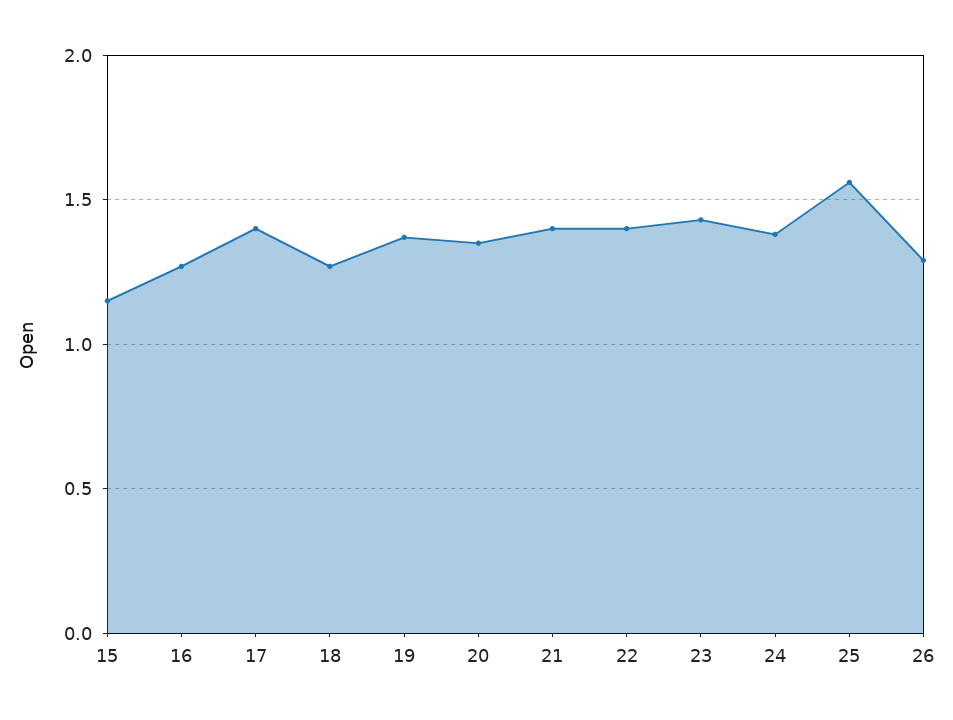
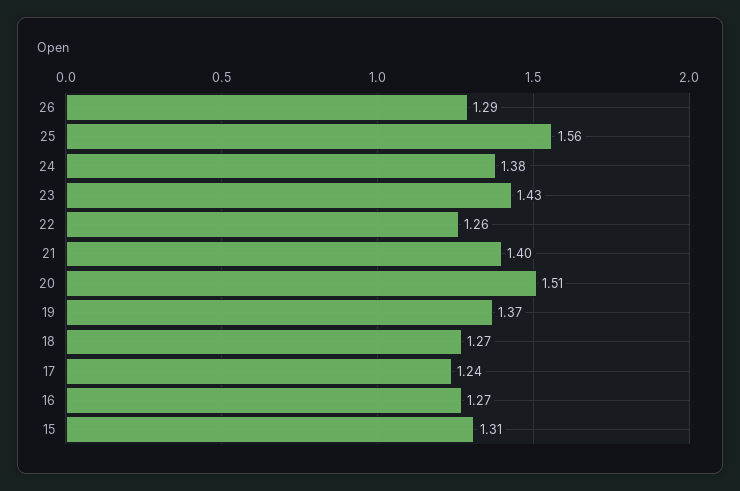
15: 1.15 -> 1.31
17: 1.4 -> 1.24
20: 1.35 -> 1.51
22: 1.4 -> 1.26

